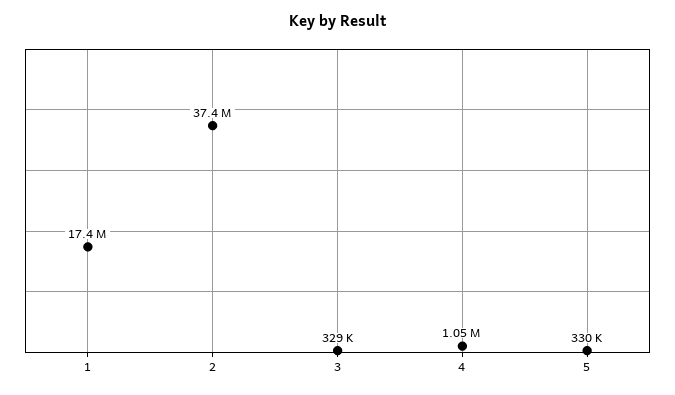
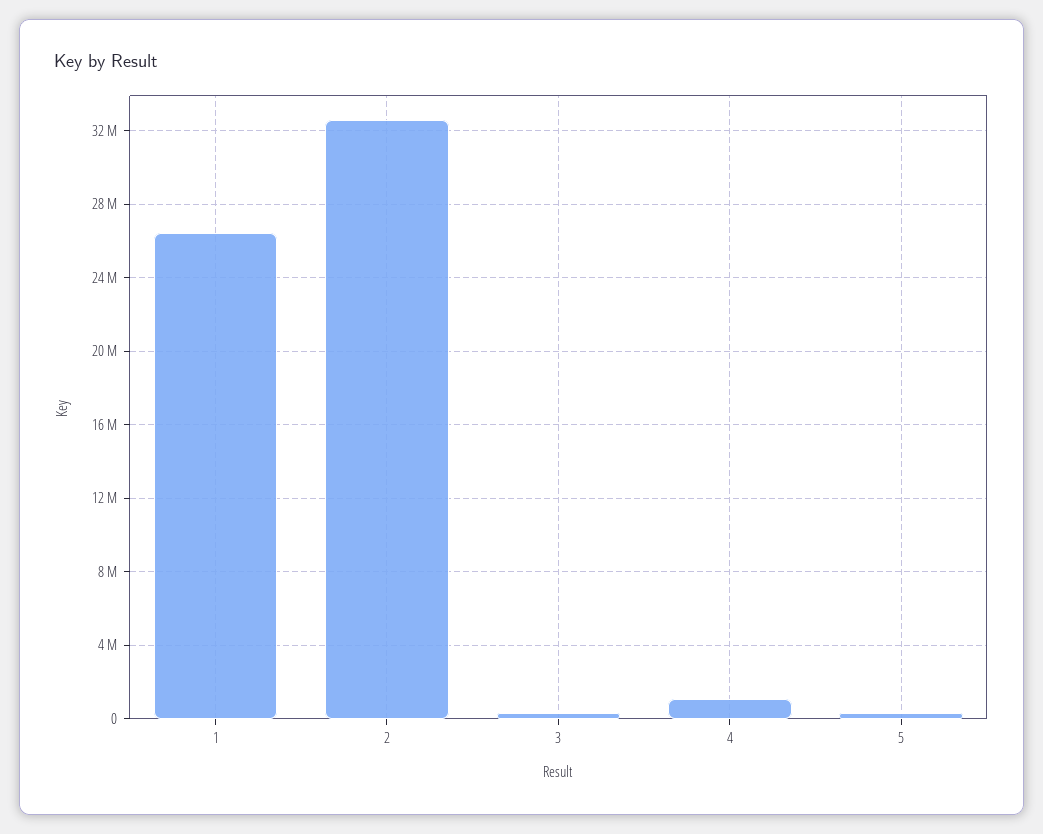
1: 17400000 -> 26500000
2: 37400000 -> 32500000

